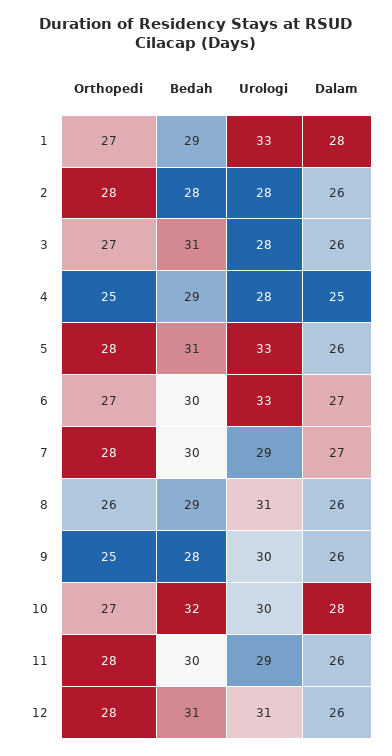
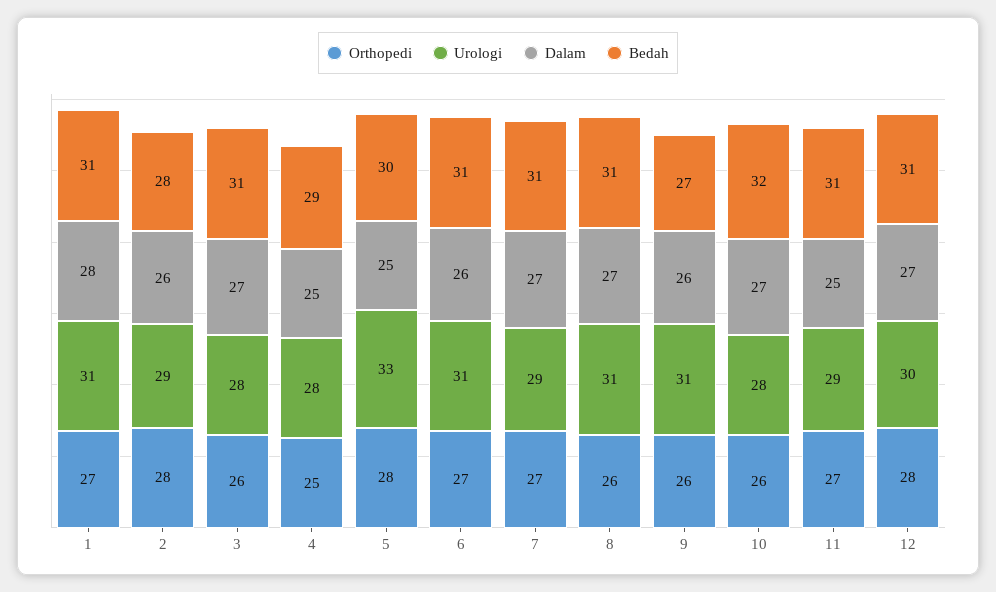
Bedah, 1: 29 -> 31
Urologi, 1: 33 -> 31
Urologi, 2: 28 -> 29
Orthopedi, 3: 27 -> 26
Dalam, 3: 26 -> 27
Bedah, 5: 31 -> 30
Dalam, 5: 26 -> 25
Bedah, 6: 30 -> 31
Urologi, 6: 33 -> 31
Dalam, 6: 27 -> 26
Orthopedi, 7: 28 -> 27
Bedah, 7: 30 -> 31
Bedah, 8: 29 -> 31
Dalam, 8: 26 -> 27
Orthopedi, 9: 25 -> 26
Bedah, 9: 28 -> 27
Urologi, 9: 30 -> 31
Orthopedi, 10: 27 -> 26
Urologi, 10: 30 -> 28
Dalam, 10: 28 -> 27
Orthopedi, 11: 28 -> 27
Bedah, 11: 30 -> 31
Dalam, 11: 26 -> 25
Urologi, 12: 31 -> 30
Dalam, 12: 26 -> 27

